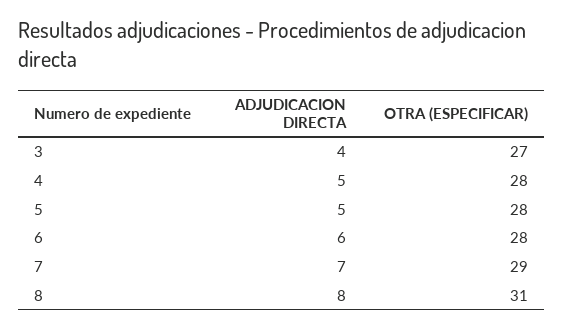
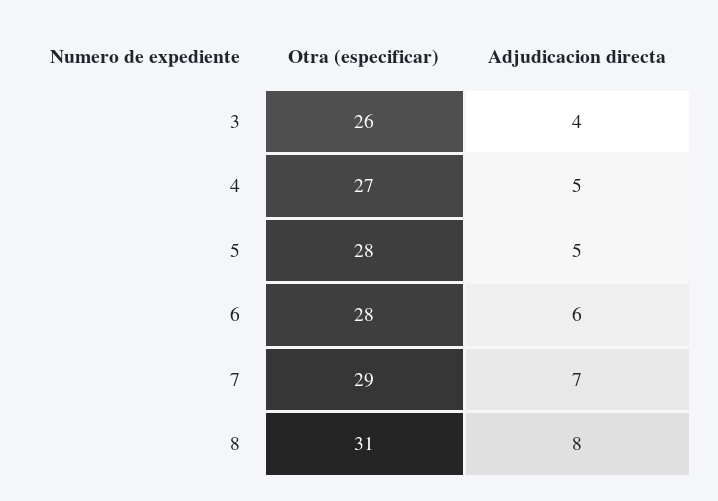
OTRA (ESPECIFICAR), 3: 27 -> 26
OTRA (ESPECIFICAR), 4: 28 -> 27

